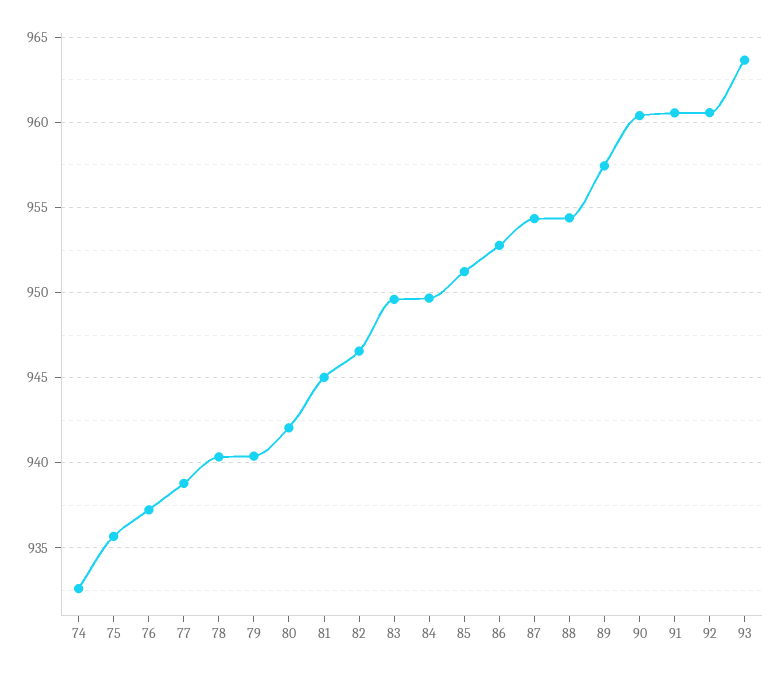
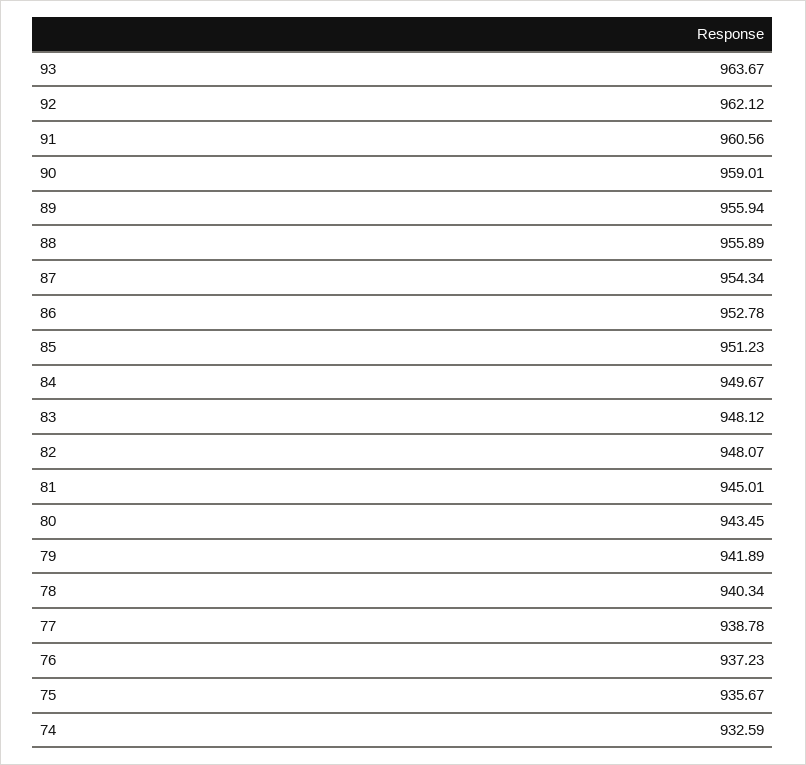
79: 940.5 -> 941.89
80: 942 -> 943.45
82: 946.5 -> 948.07
83: 949.5 -> 948.12
88: 954.5 -> 955.89
89: 957.5 -> 955.94
90: 960.5 -> 959.01
92: 960.5 -> 962.12

